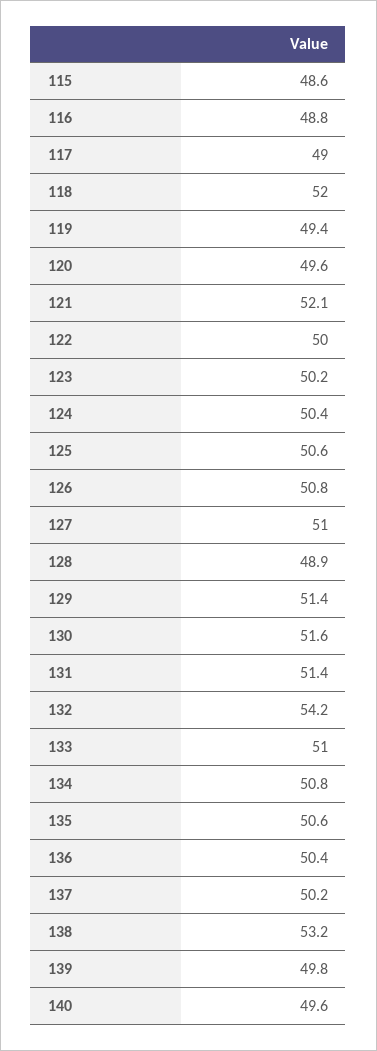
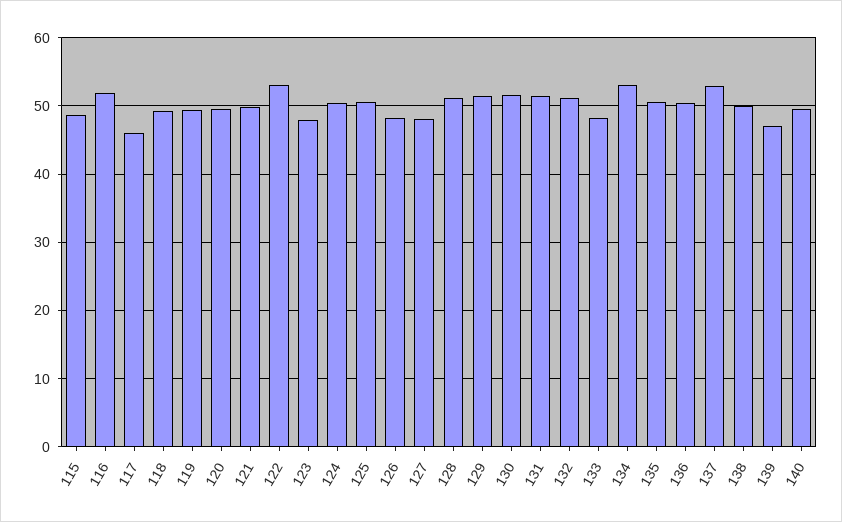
116: 48.8 -> 52
117: 49 -> 46
118: 52 -> 49
121: 52.1 -> 50
122: 50 -> 53
123: 50.2 -> 48
126: 50.8 -> 48
127: 51 -> 48
128: 48.9 -> 51
132: 54.2 -> 51
133: 51 -> 48
134: 50.8 -> 53
137: 50.2 -> 53
138: 53.2 -> 50
139: 49.8 -> 47

